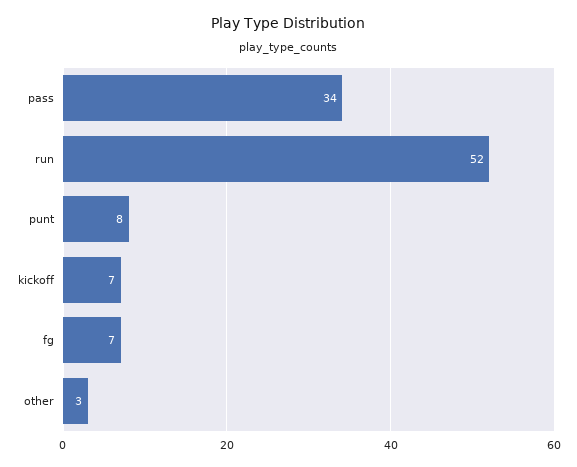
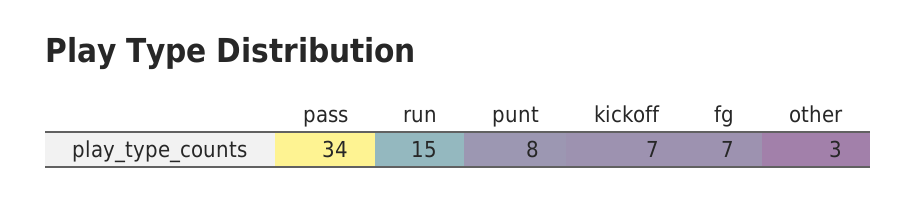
run: 52 -> 15

